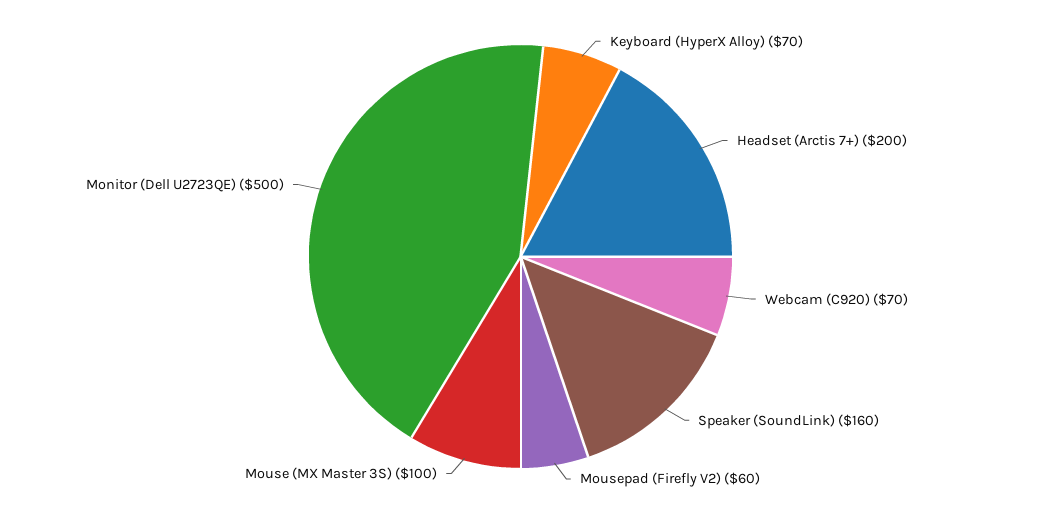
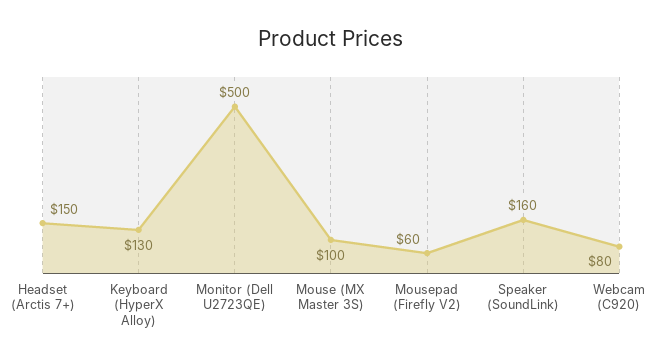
Keyboard (HyperX Alloy): 70 -> 130
Headset (Arctis 7+): 200 -> 150
Webcam (C920): 70 -> 80

